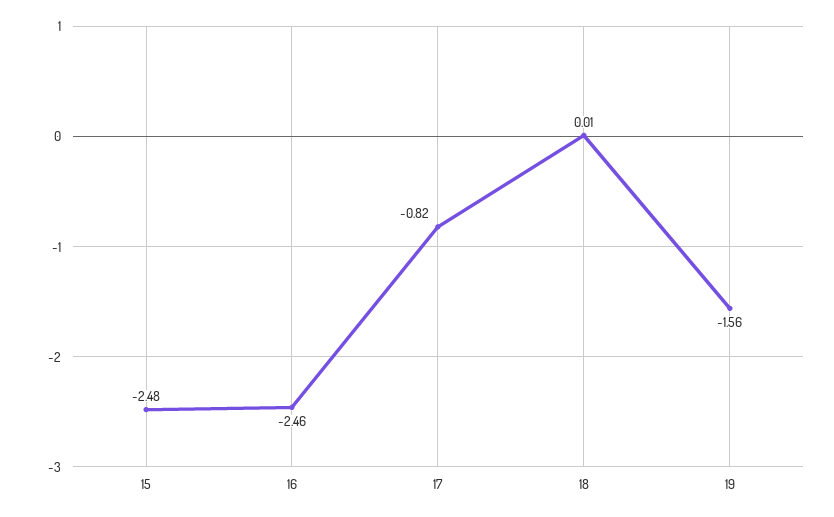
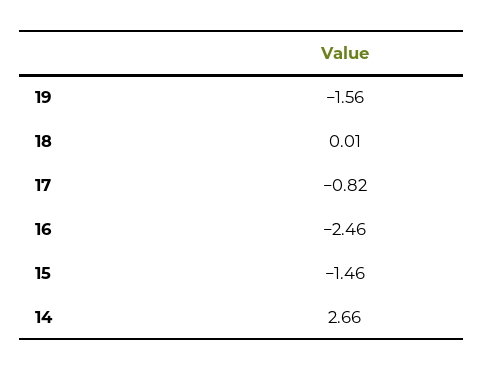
15: -2.48 -> -1.46
14: none -> 2.66

